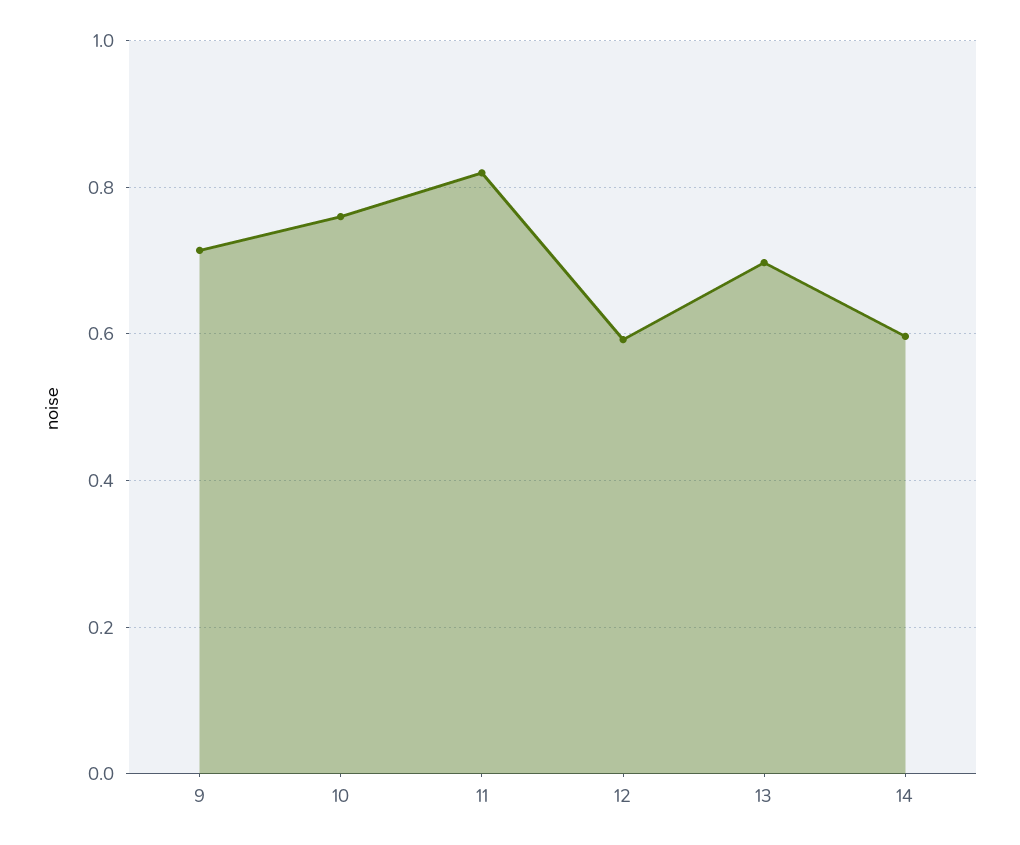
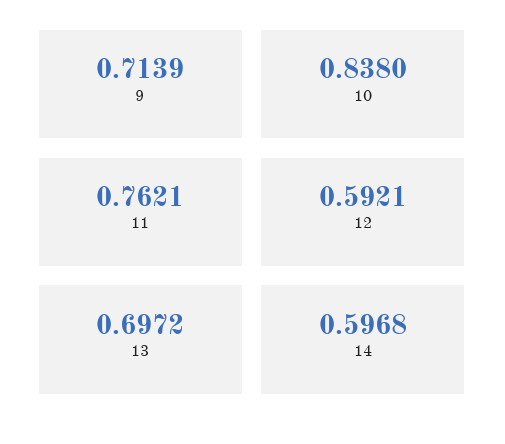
10: 0.76 -> 0.838
11: 0.82 -> 0.7621

